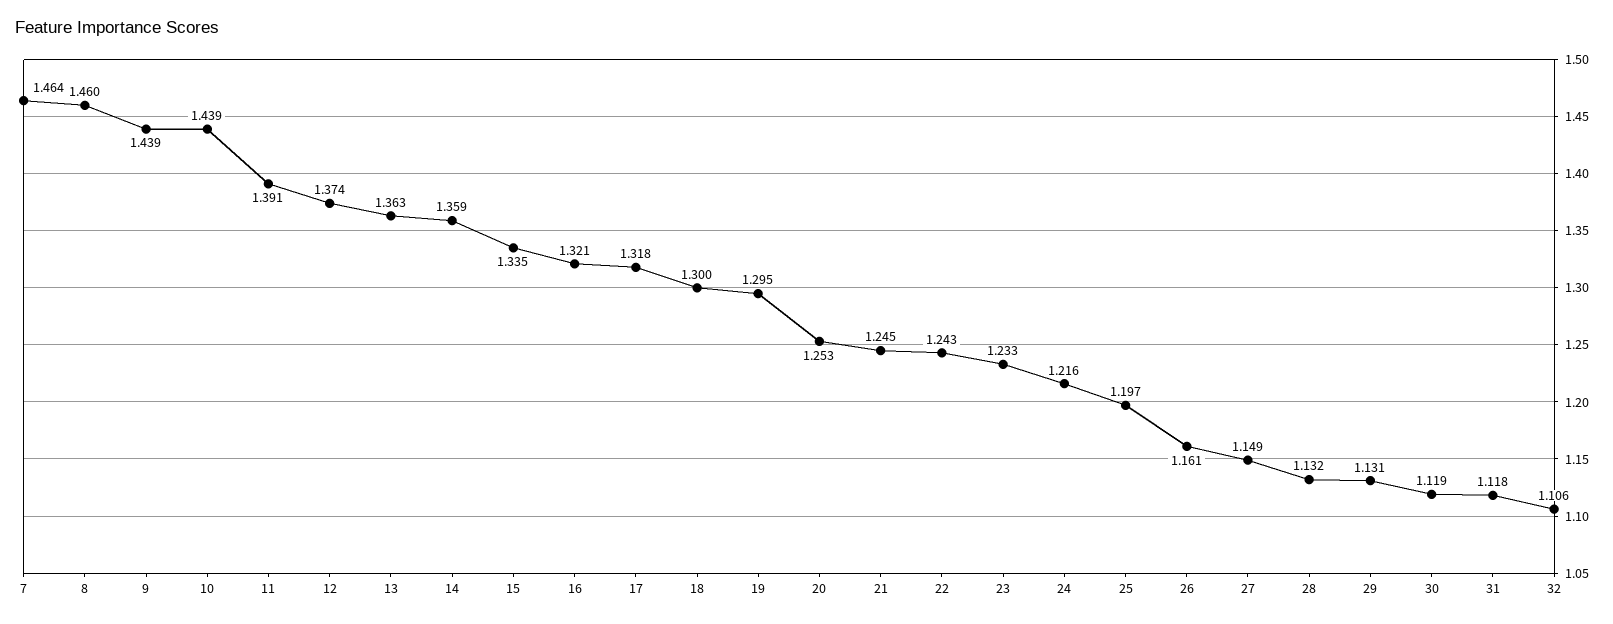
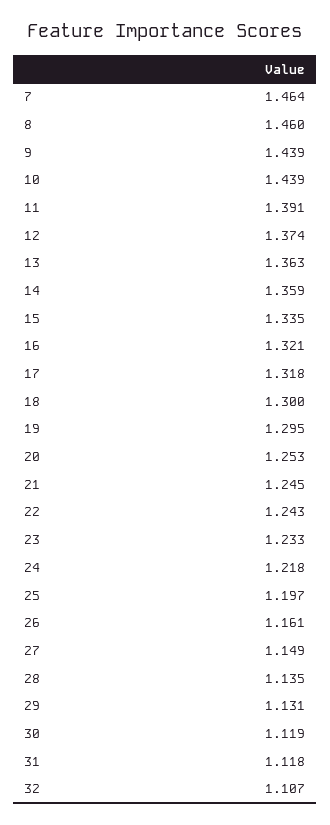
24: 1.216 -> 1.218
28: 1.132 -> 1.135
32: 1.106 -> 1.107

